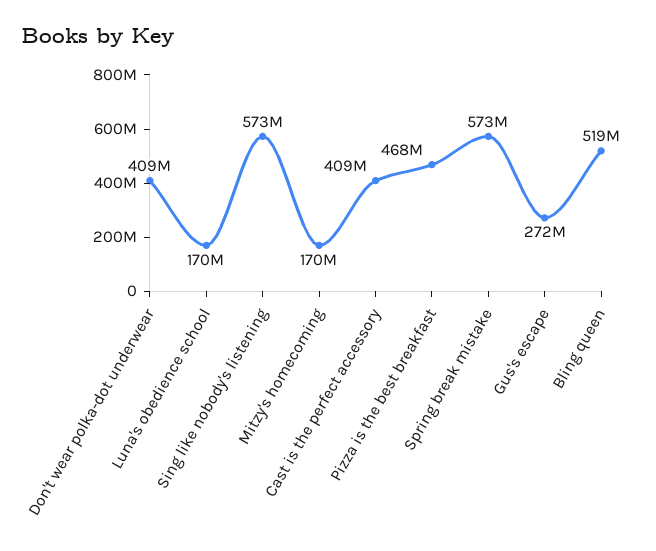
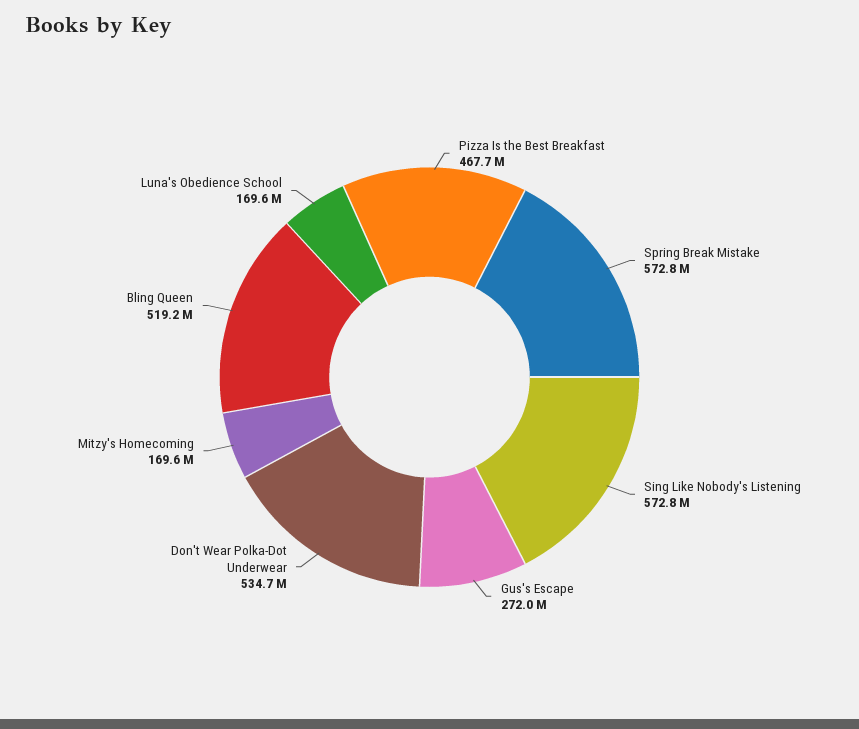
Don't wear polka-dot underwear: 409000000 -> 534700000
Cast is the perfect accessory: 409000000 -> none

